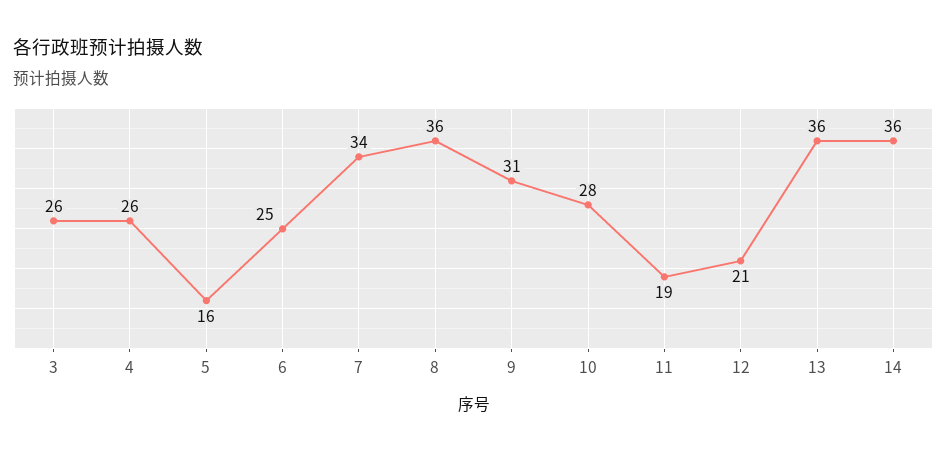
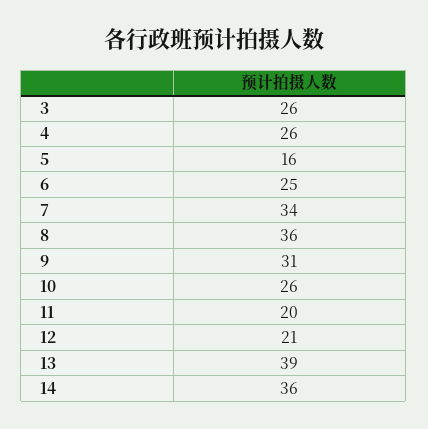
10: 28 -> 26
11: 19 -> 20
13: 36 -> 39

